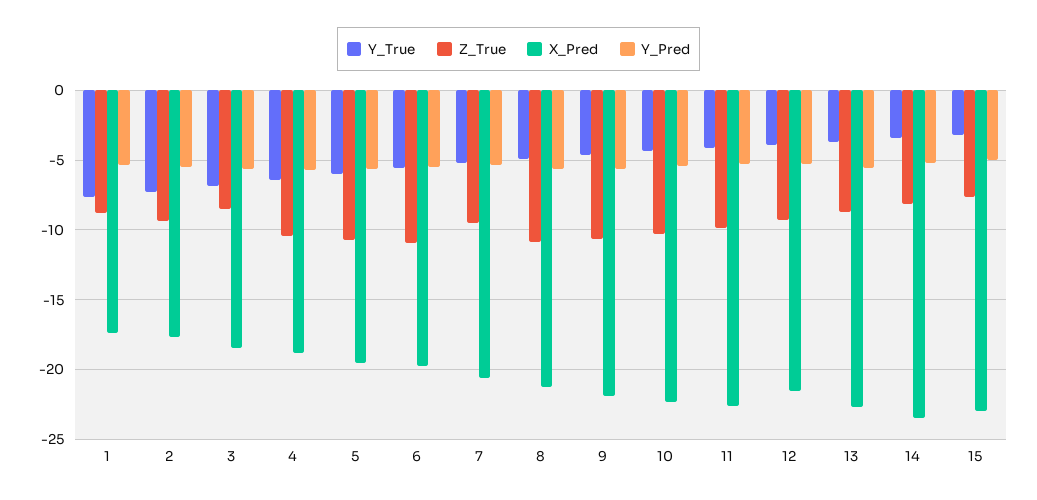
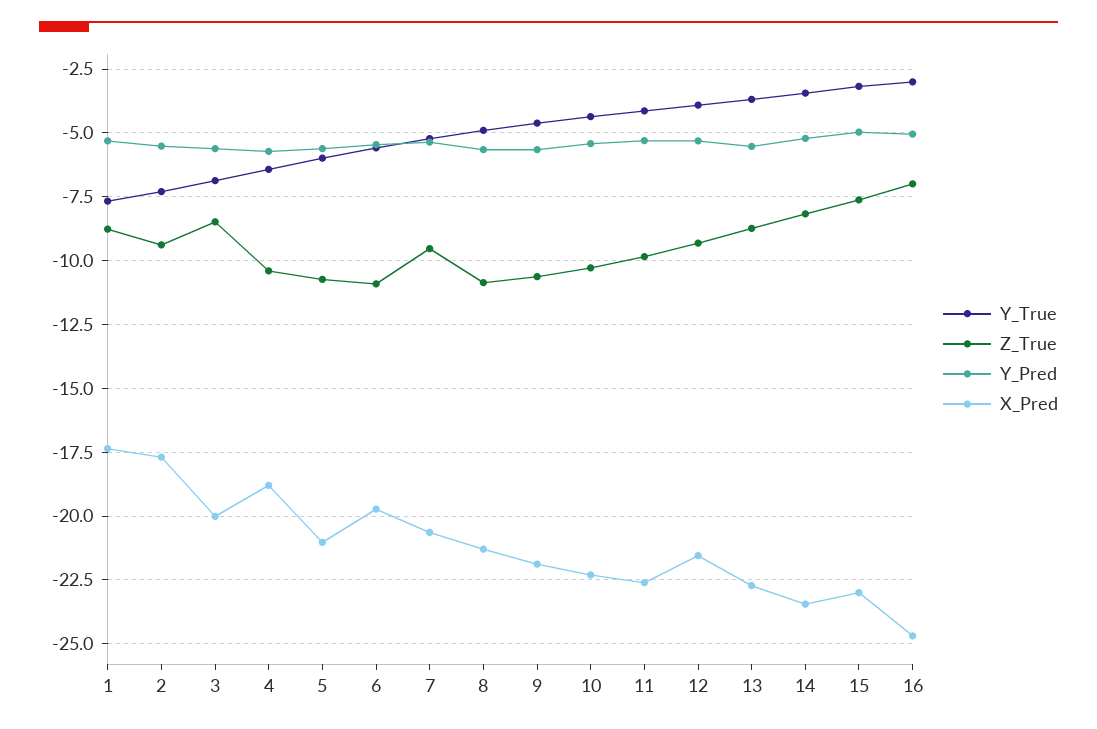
X_Pred, 3: -18.5 -> -20
X_Pred, 5: -19.5 -> -21
Y_True, 16: none -> -3
Z_True, 16: none -> -7
Y_Pred, 16: none -> -5
X_Pred, 16: none -> -24.75

